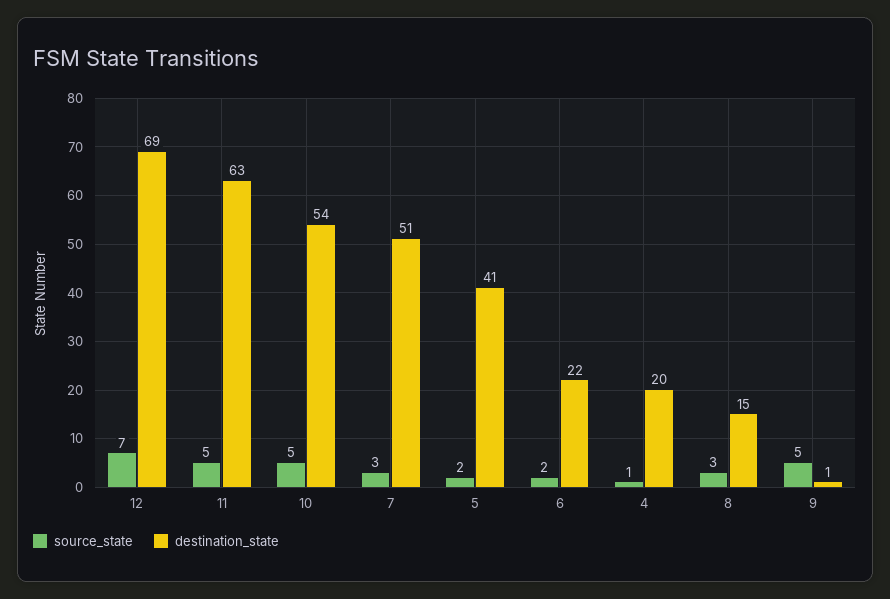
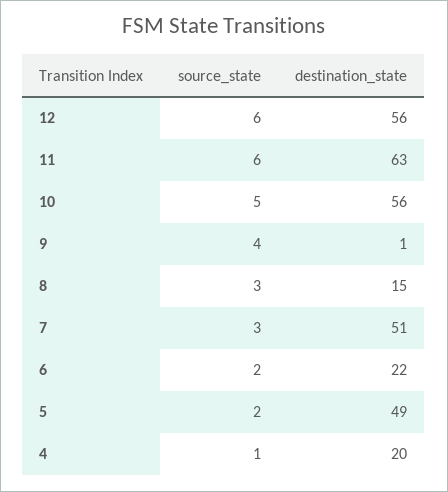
source_state, 12: 7 -> 6
destination_state, 12: 69 -> 56
source_state, 11: 5 -> 6
destination_state, 10: 54 -> 56
destination_state, 5: 41 -> 49
source_state, 9: 5 -> 4

